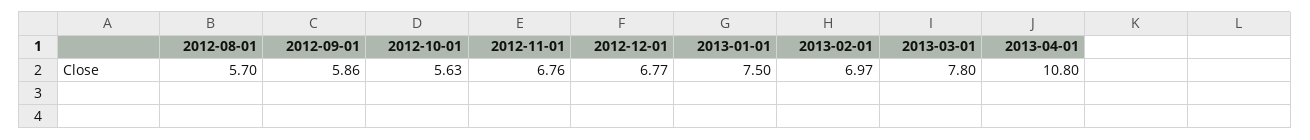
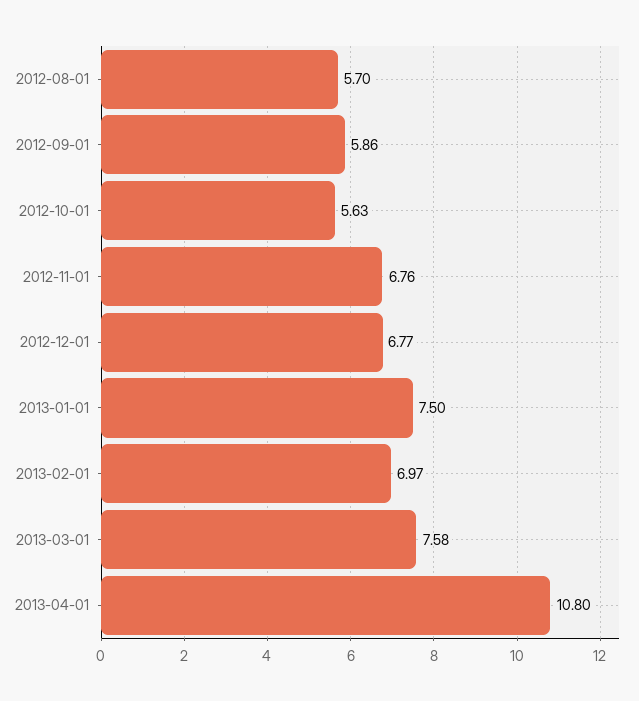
2013-03-01: 7.8 -> 7.58

